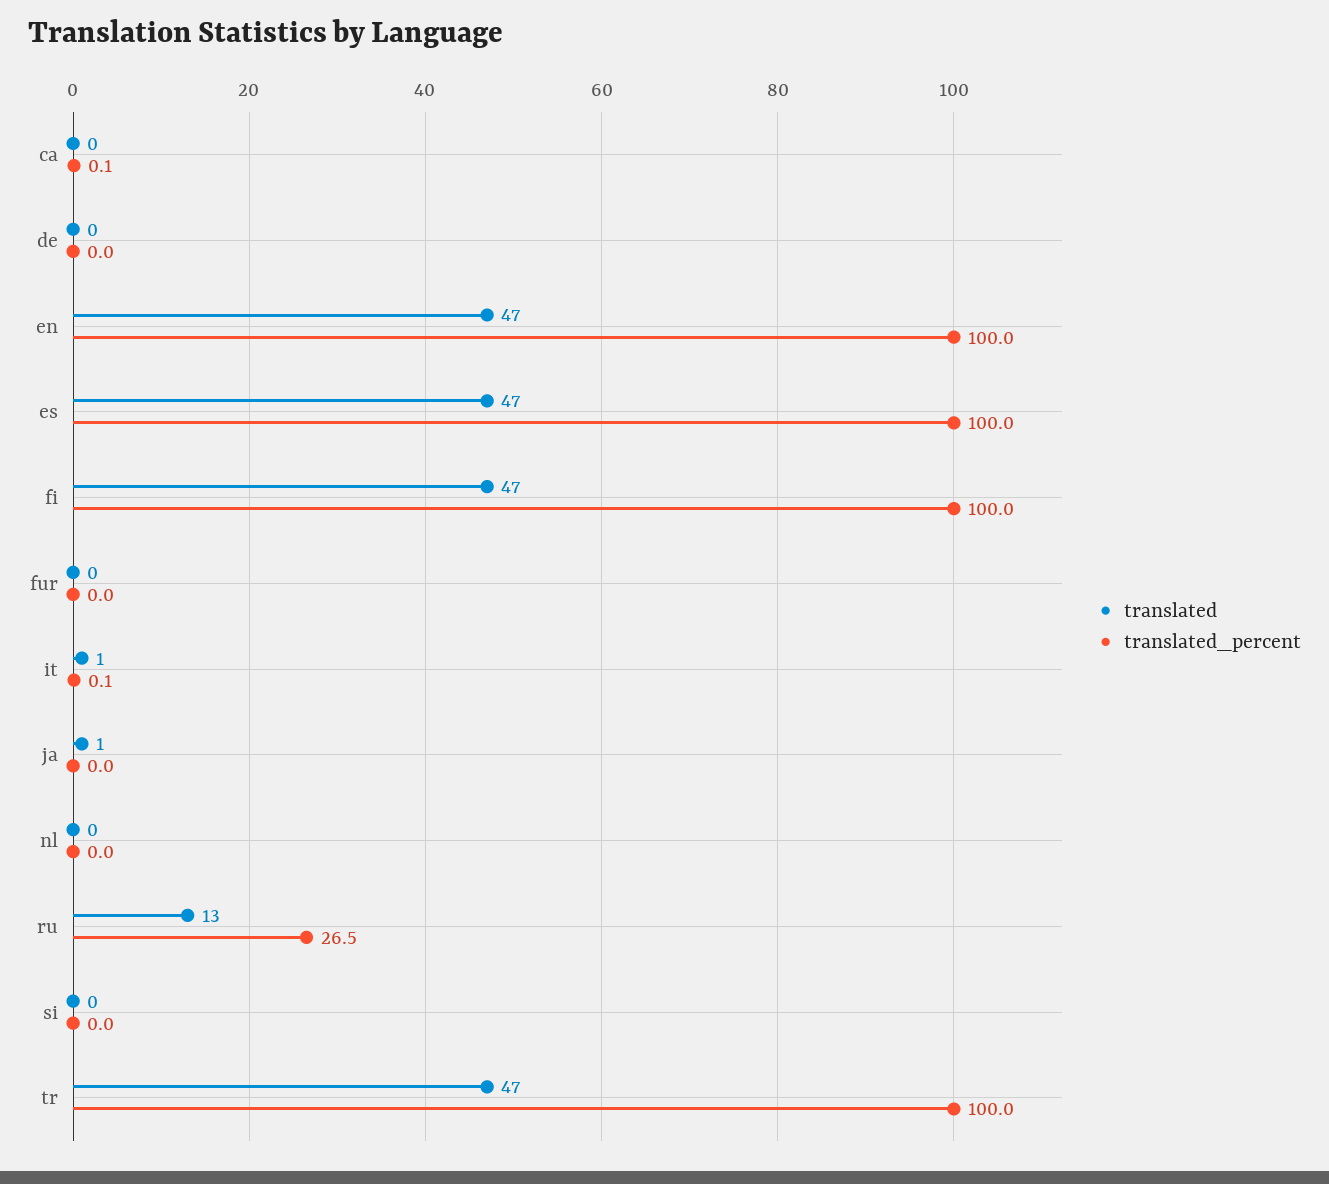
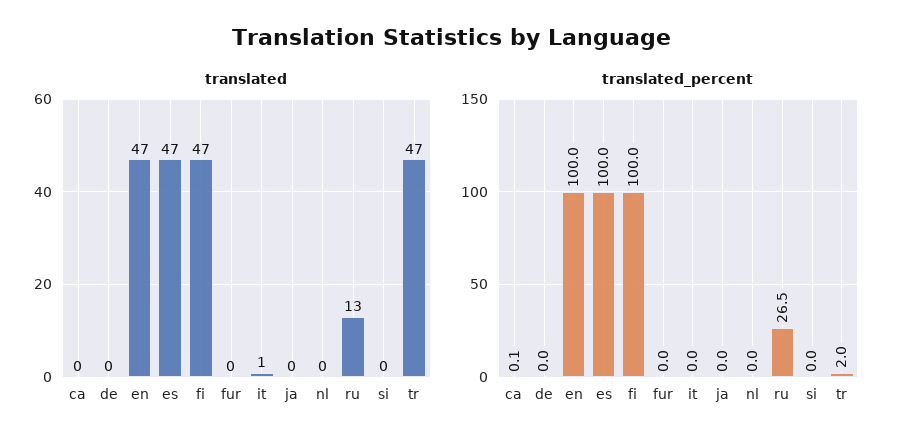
translated_percent, it: 0.1 -> 0
translated, ja: 1 -> 0
translated_percent, tr: 100 -> 2

